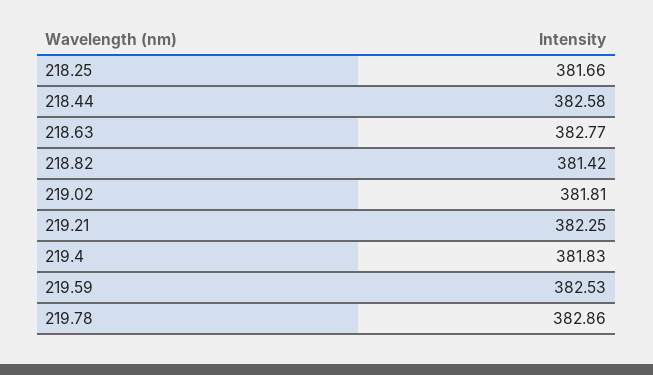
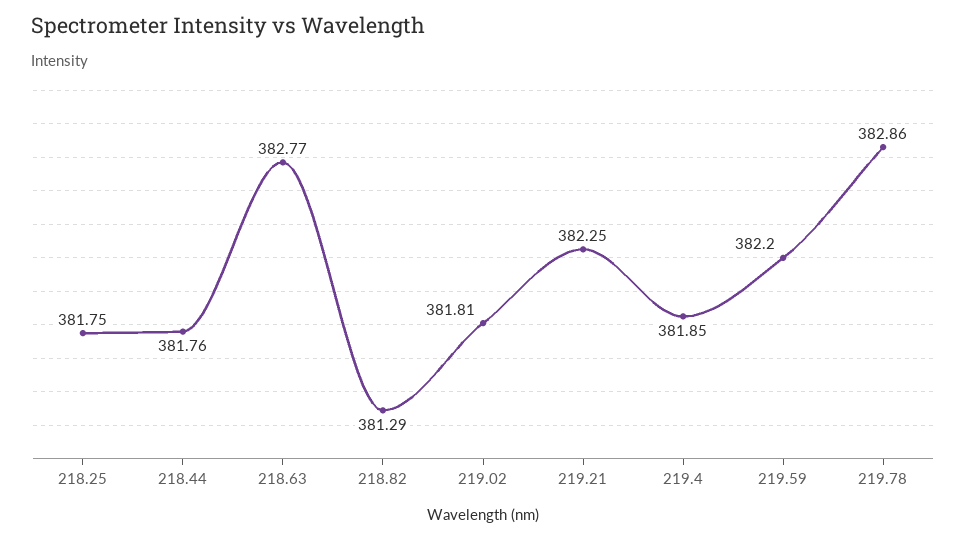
218.25: 381.66 -> 381.75
218.44: 382.58 -> 381.76
218.82: 381.42 -> 381.29
219.4: 381.83 -> 381.85
219.59: 382.53 -> 382.2

